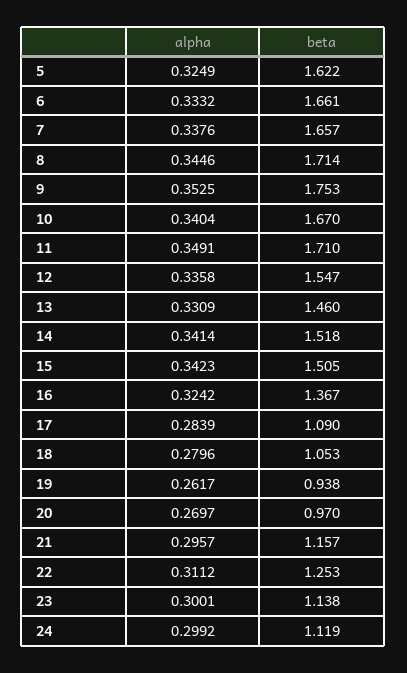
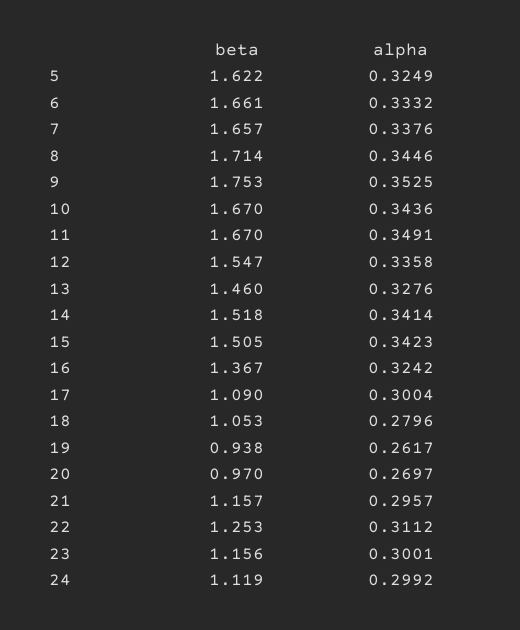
alpha, 10: 0.3404 -> 0.3436
beta, 11: 1.71 -> 1.67
alpha, 13: 0.3309 -> 0.3276
alpha, 17: 0.2839 -> 0.3004
beta, 23: 1.138 -> 1.156

